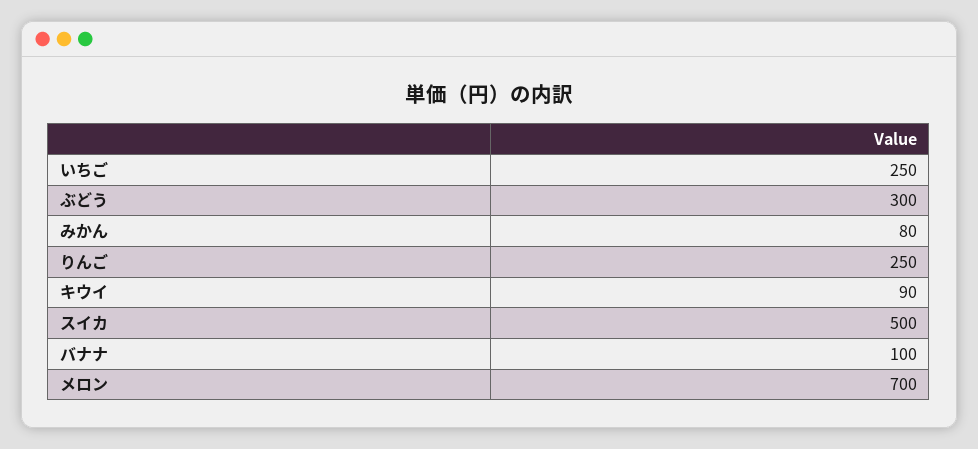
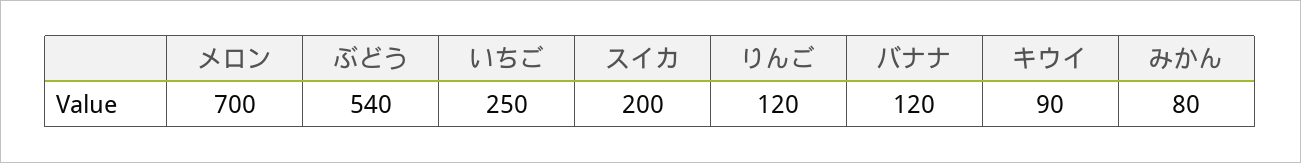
ぶどう: 300 -> 540
りんご: 250 -> 120
スイカ: 500 -> 200
バナナ: 100 -> 120

